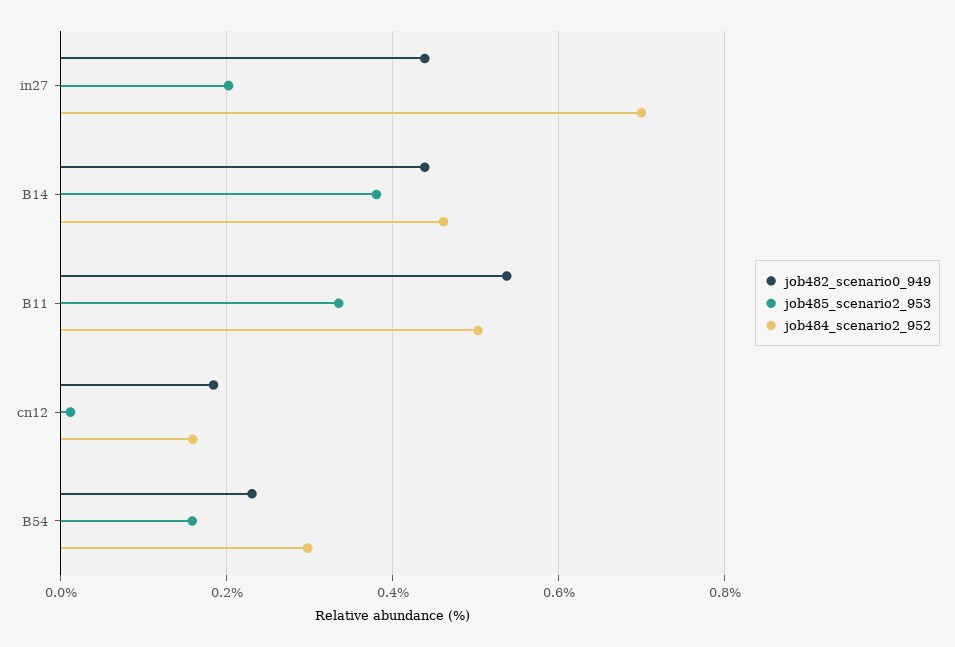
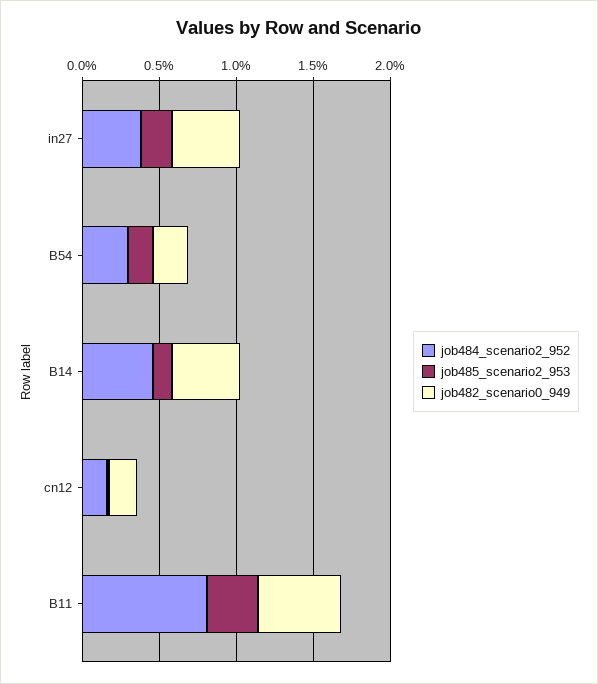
job484_scenario2_952, in27: 0.7 -> 0.4
job485_scenario2_953, B14: 0.38 -> 0.1
job484_scenario2_952, B11: 0.5 -> 0.8

